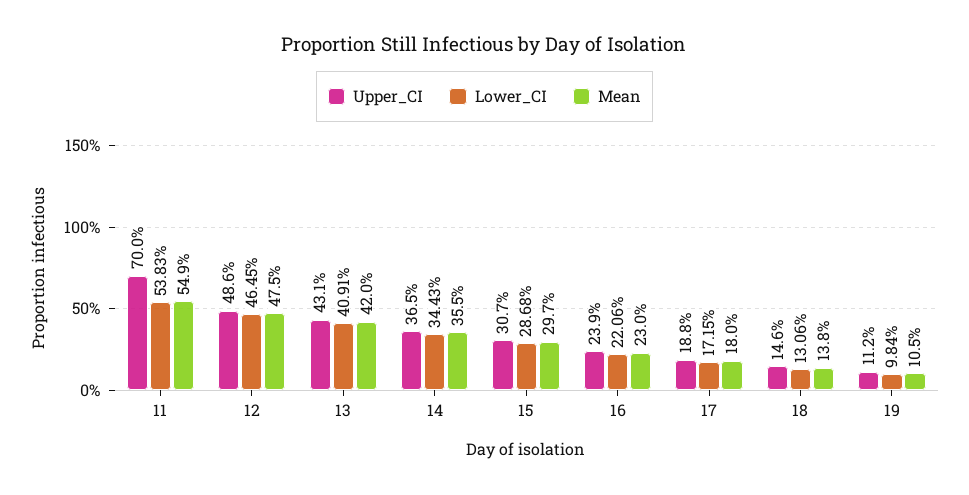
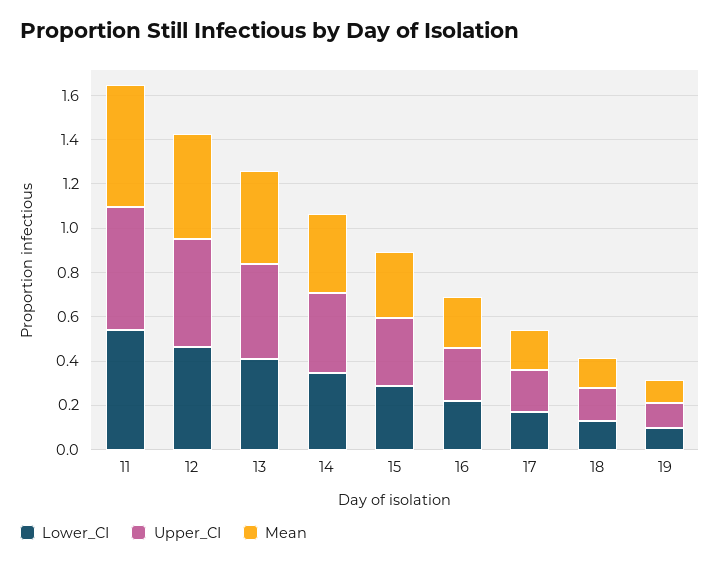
Upper_CI, 11: 0.7 -> 0.55

